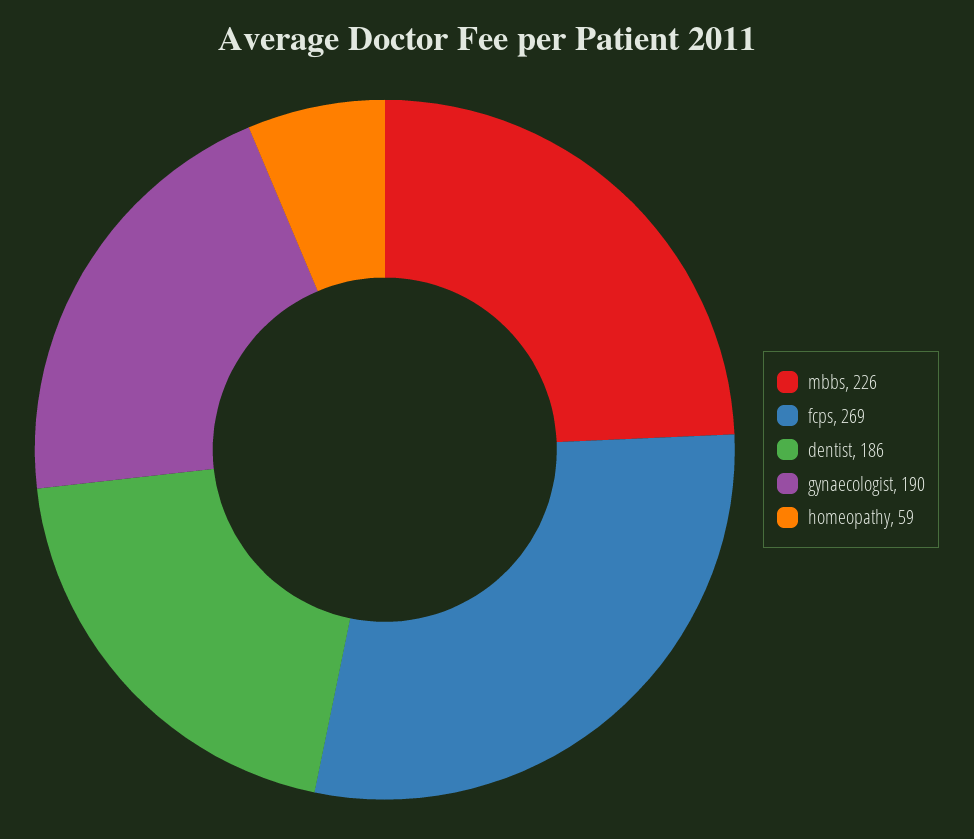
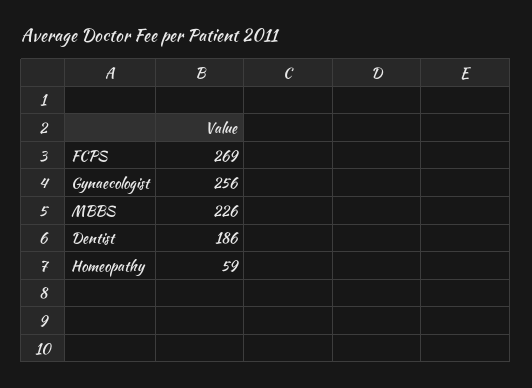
gynaecologist: 190 -> 256

